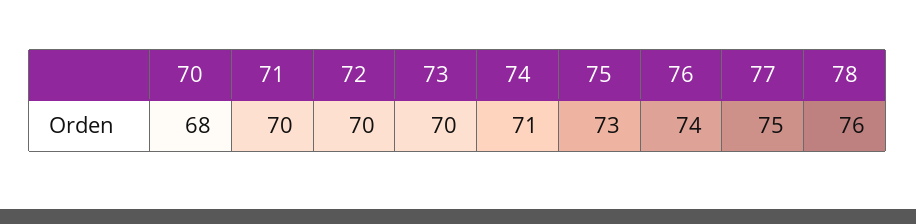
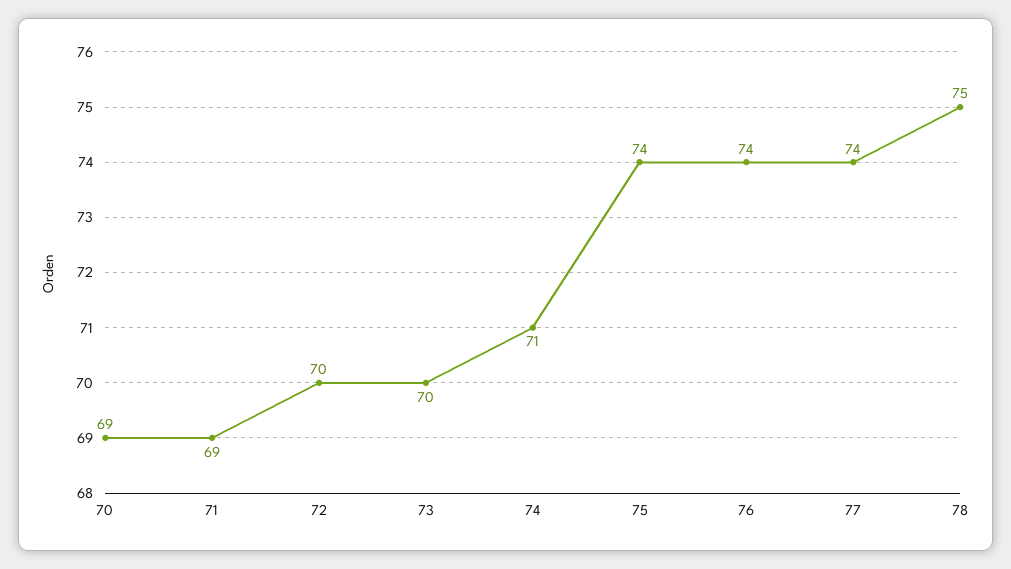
70: 68 -> 69
71: 70 -> 69
75: 73 -> 74
77: 75 -> 74
78: 76 -> 75

